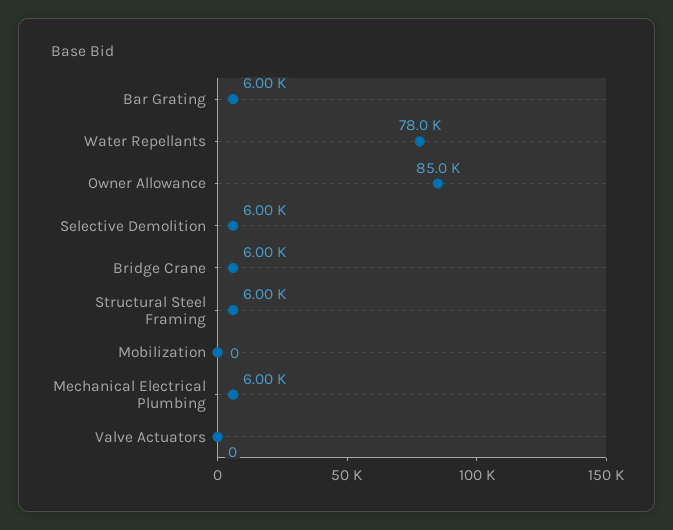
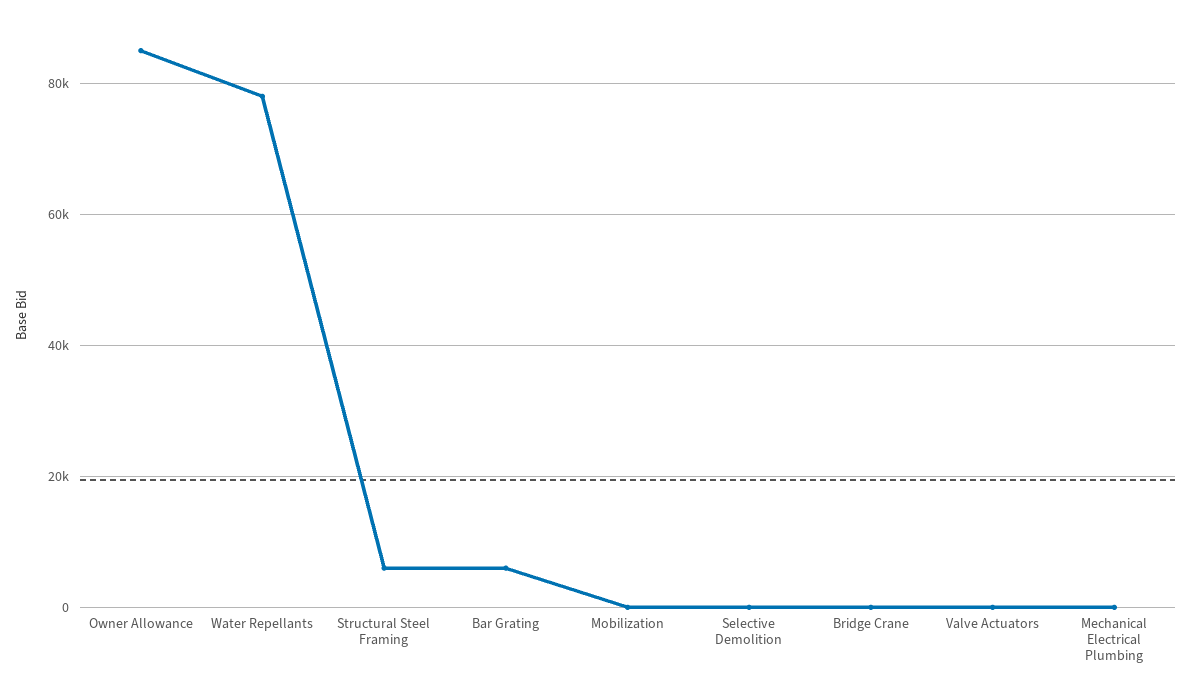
Selective Demolition: 6000 -> 0
Bridge Crane: 6000 -> 0
Mechanical Electrical Plumbing: 6000 -> 0

